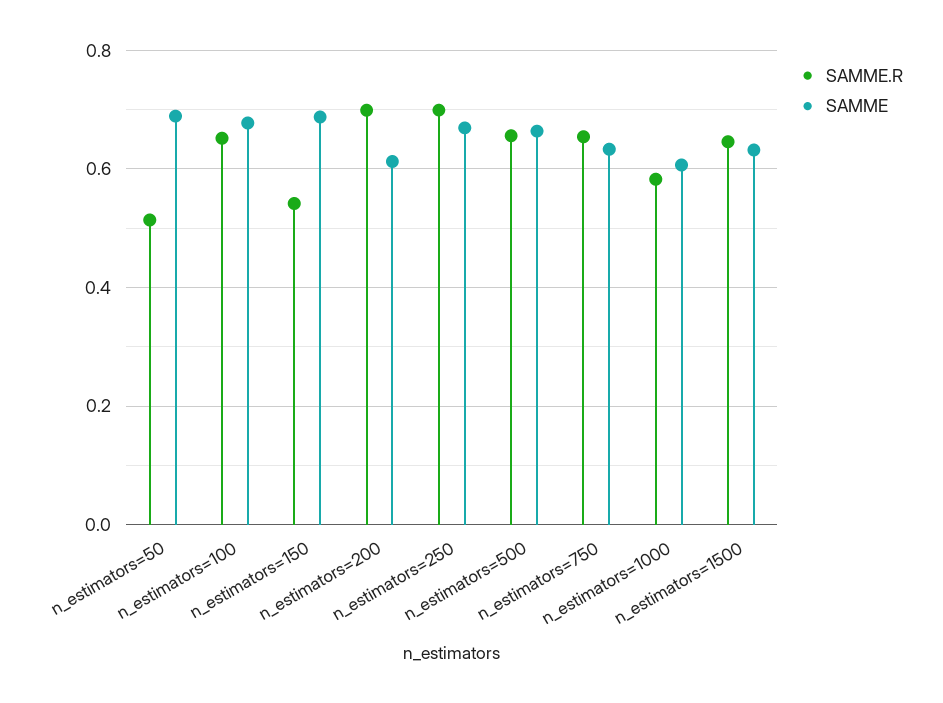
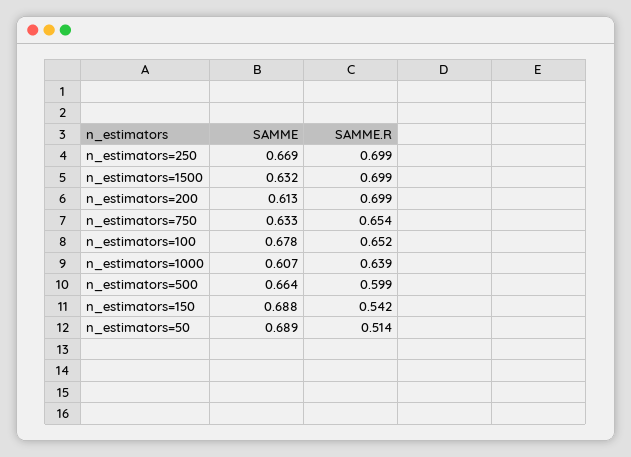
SAMME.R, n_estimators=500: 0.66 -> 0.599
SAMME.R, n_estimators=1000: 0.58 -> 0.639
SAMME.R, n_estimators=1500: 0.64 -> 0.699

